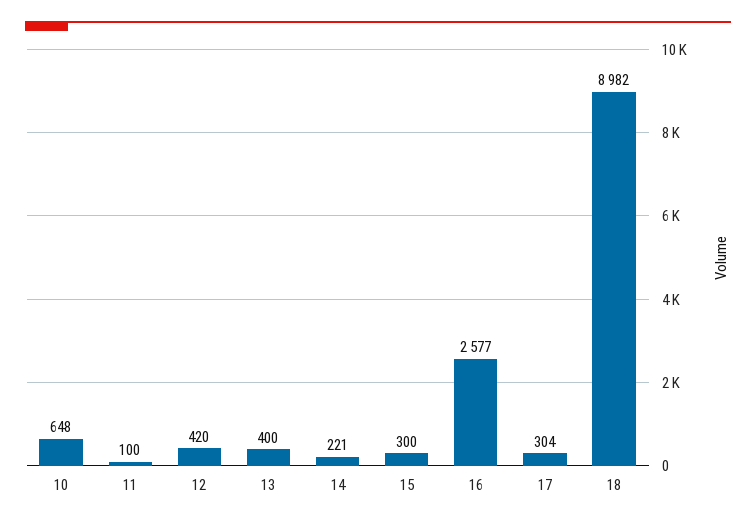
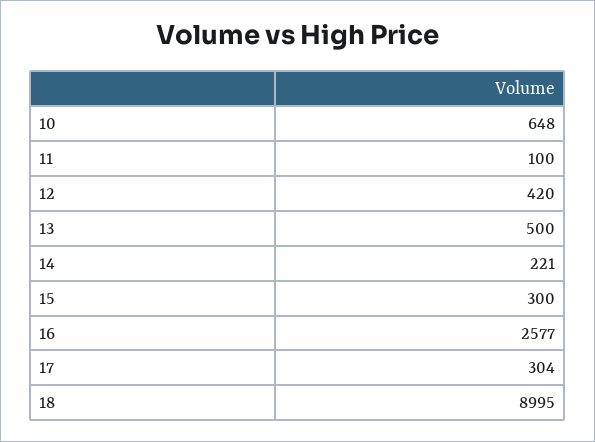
13: 400 -> 500
18: 8982 -> 8995

